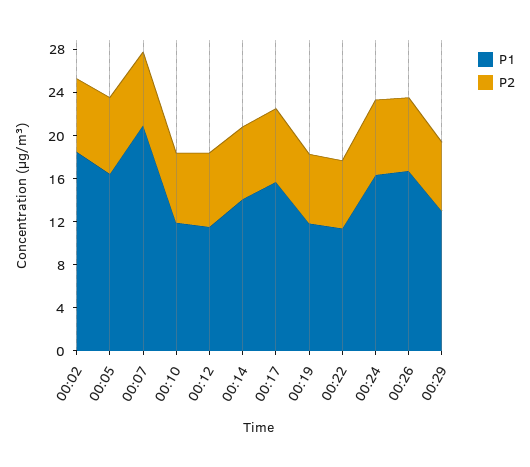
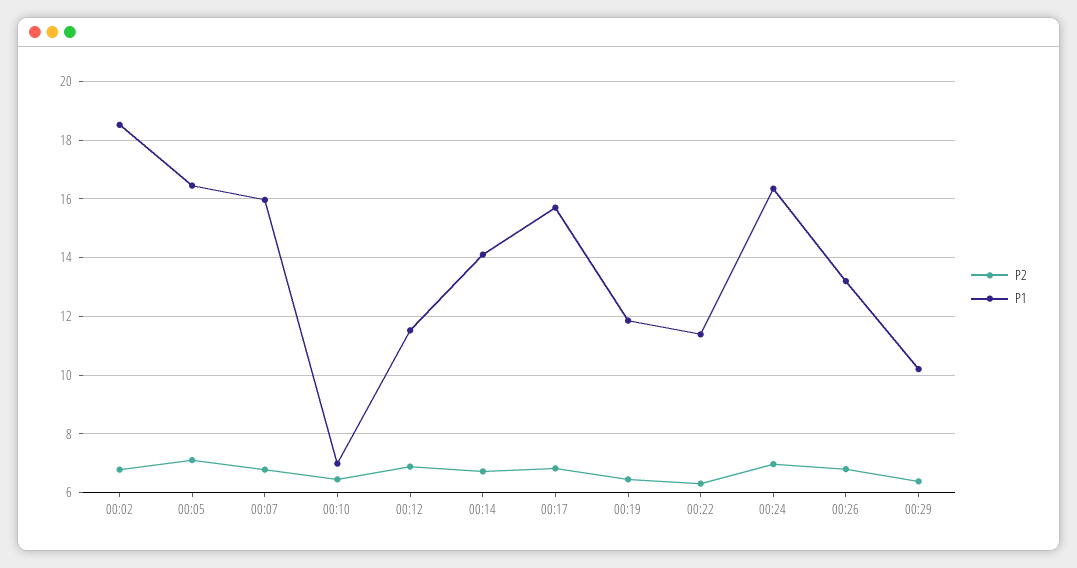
P1, 00:07: 21 -> 16
P1, 00:10: 12 -> 7
P1, 00:26: 17 -> 13.25
P1, 00:29: 13 -> 10.25

